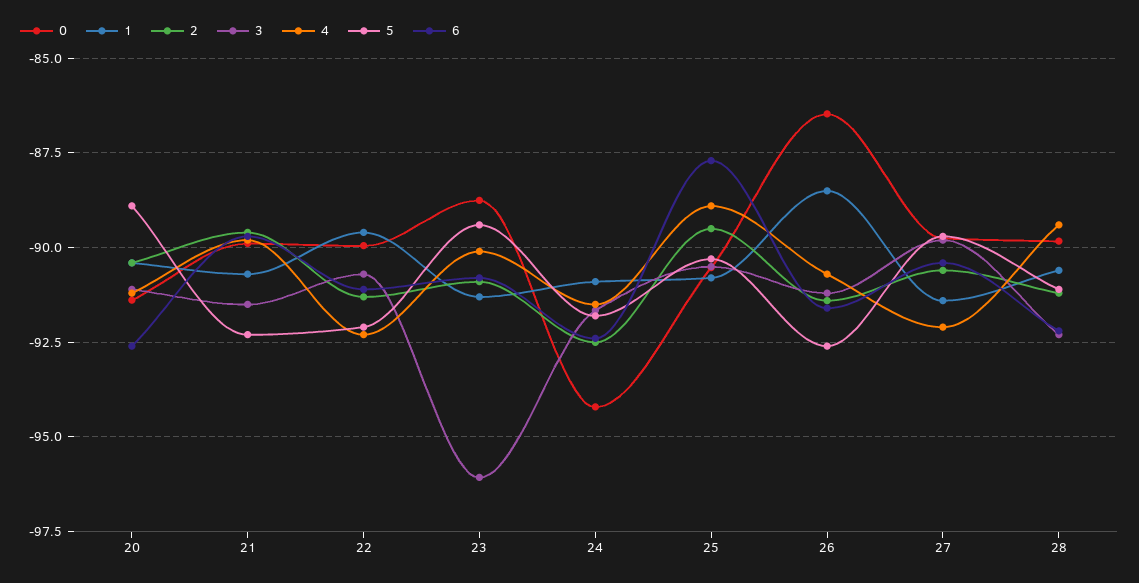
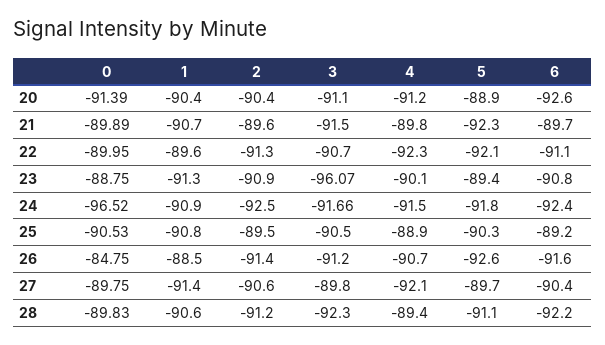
0, 24: -94.25 -> -96.52
6, 25: -87.75 -> -89.2
0, 26: -86.5 -> -84.75

